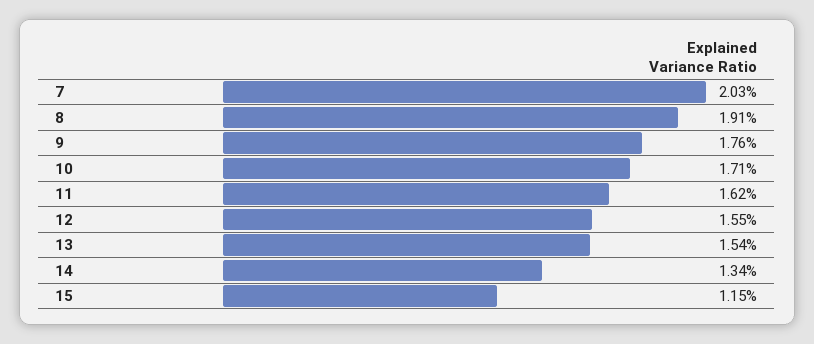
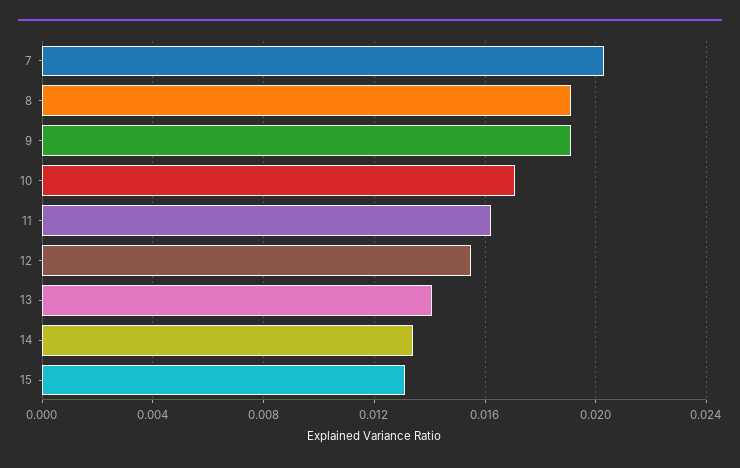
9: 0.0176 -> 0.019
13: 0.0154 -> 0.014
15: 0.0115 -> 0.013

